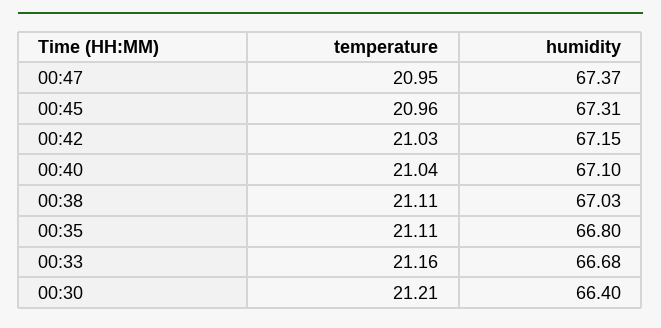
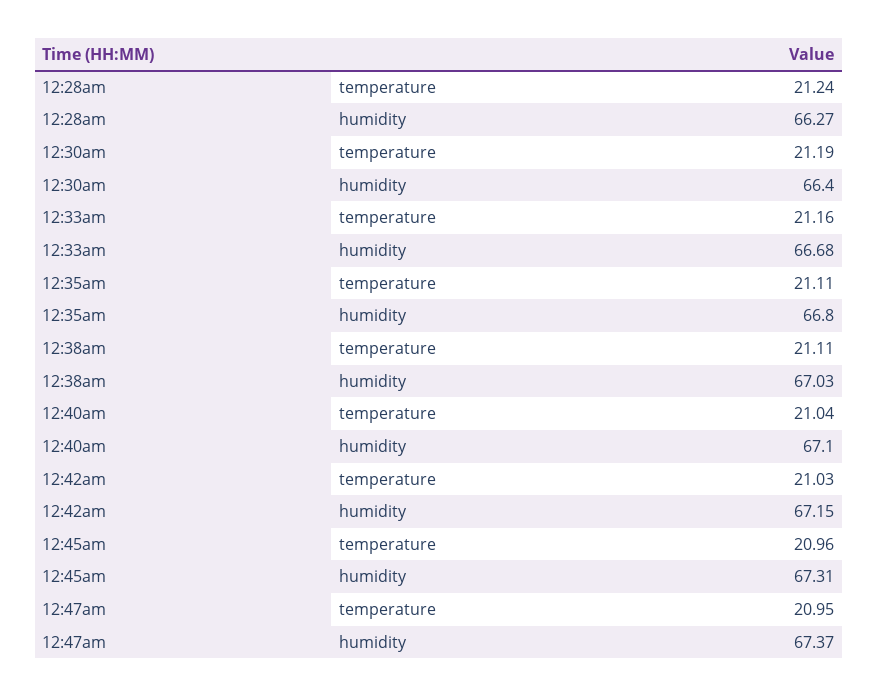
temperature, 00:30: 21.21 -> 21.19
temperature, 12:28am: none -> 21.24
humidity, 12:28am: none -> 66.27

